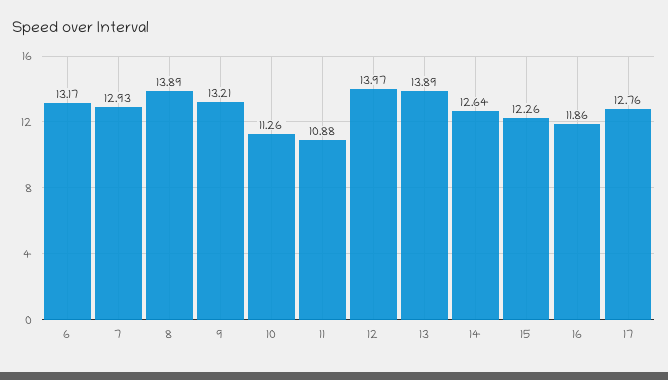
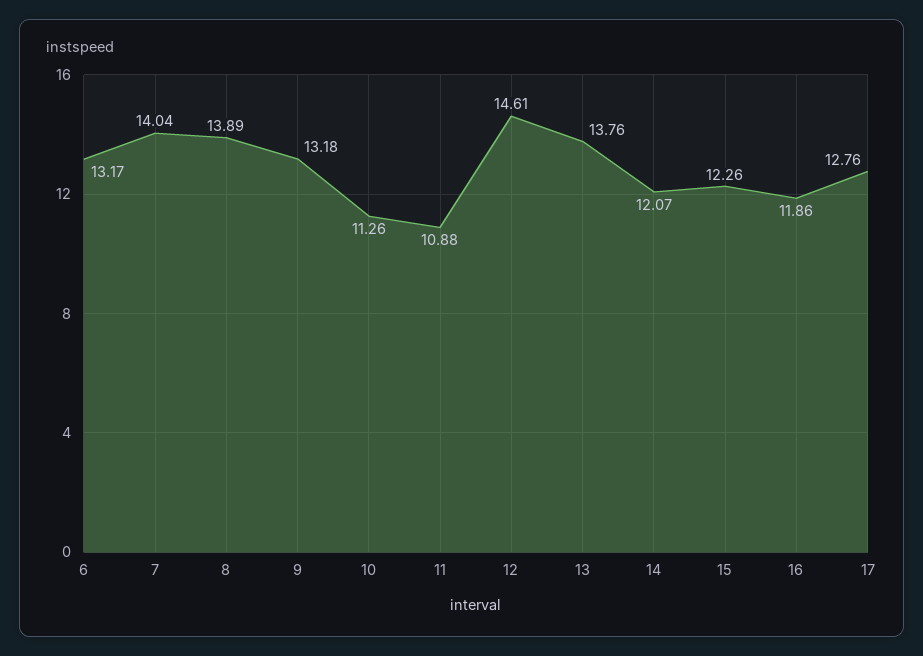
7: 12.93 -> 14.04
9: 13.21 -> 13.18
12: 13.97 -> 14.61
13: 13.89 -> 13.76
14: 12.64 -> 12.07

